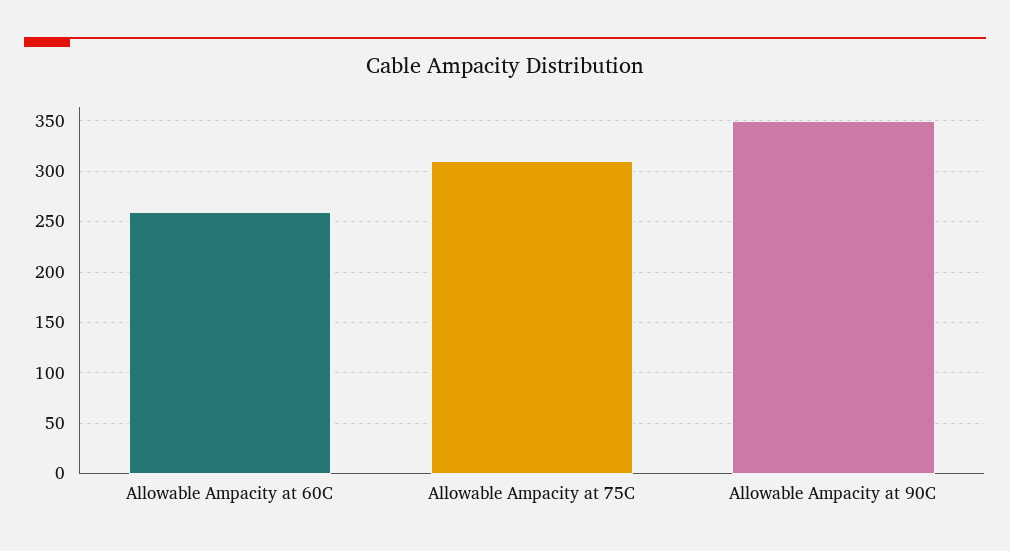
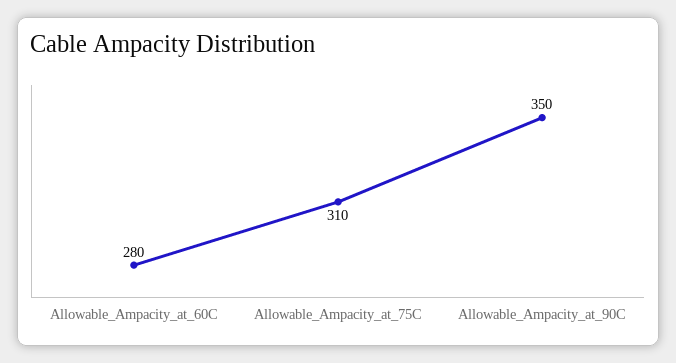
Allowable Ampacity at 60C: 260 -> 280

